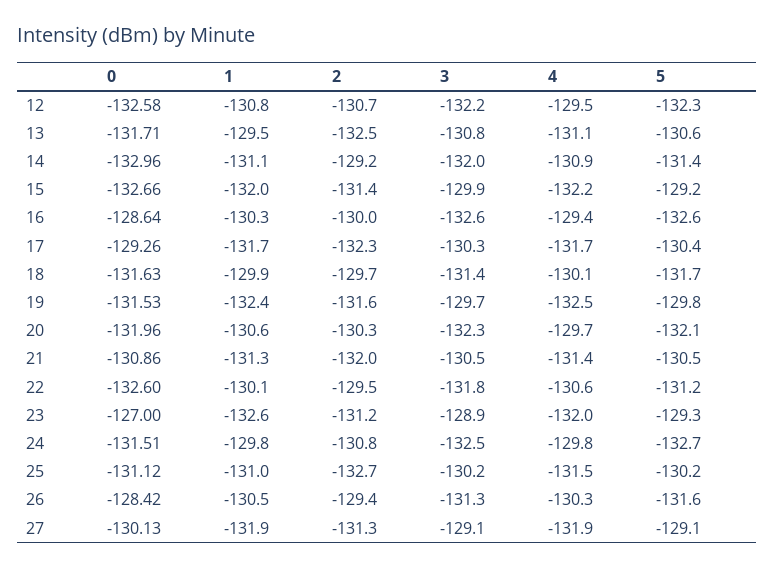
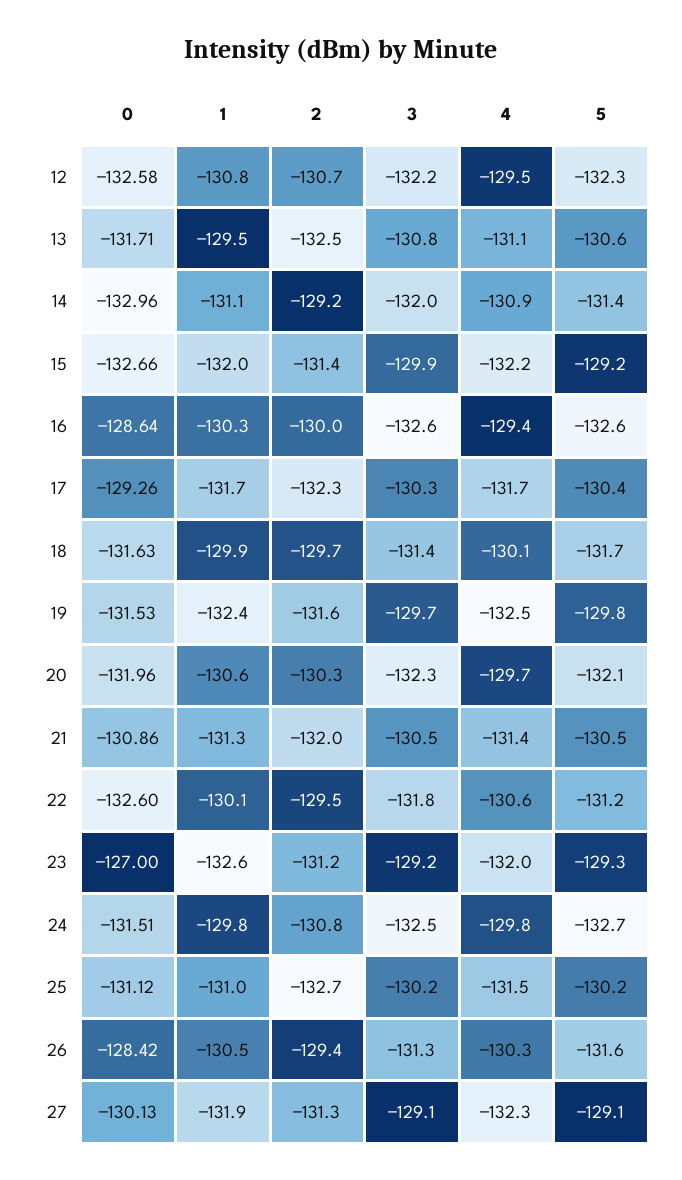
3, 23: -128.9 -> -129.2
4, 27: -131.9 -> -132.3

